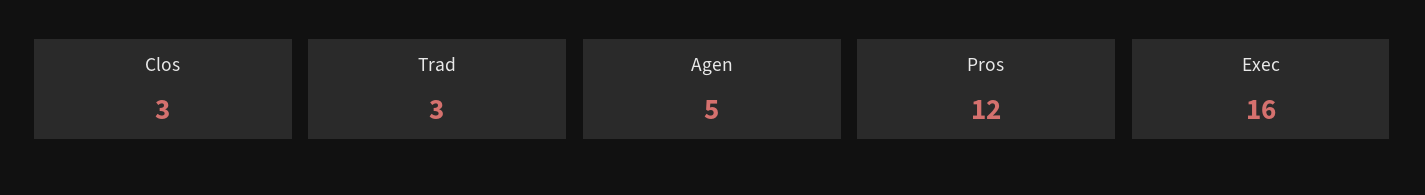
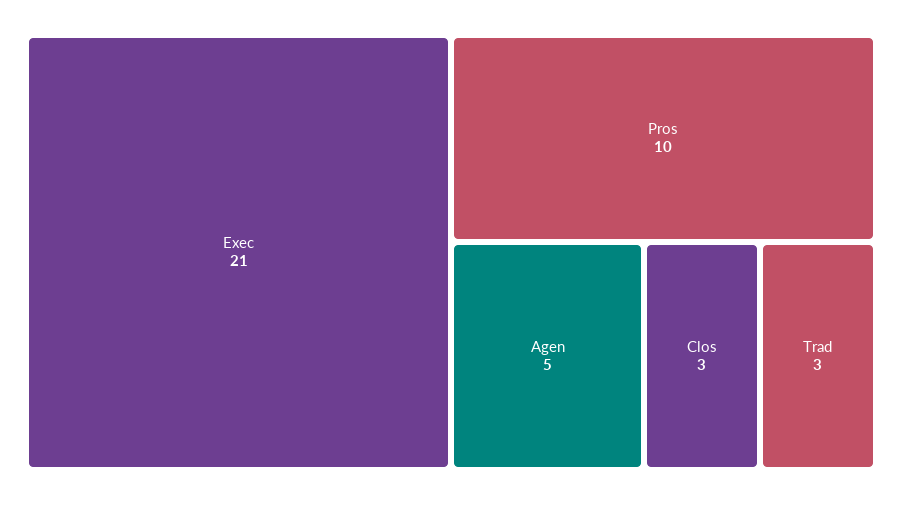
Pros: 12 -> 10
Exec: 16 -> 21

